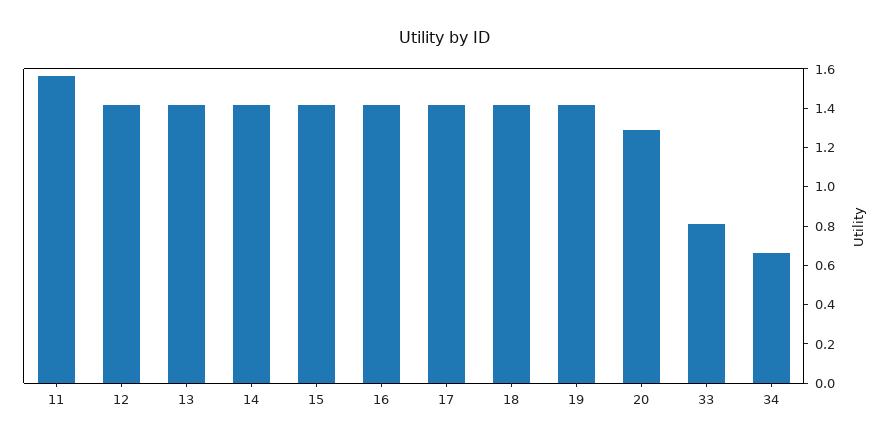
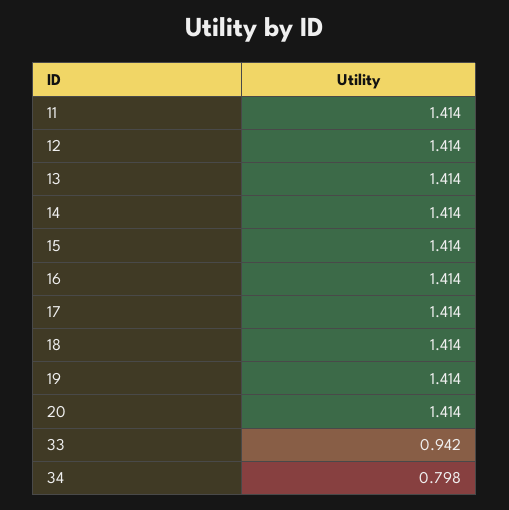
11: 1.55 -> 1.414
20: 1.3 -> 1.414
33: 0.8 -> 0.942
34: 0.65 -> 0.798

